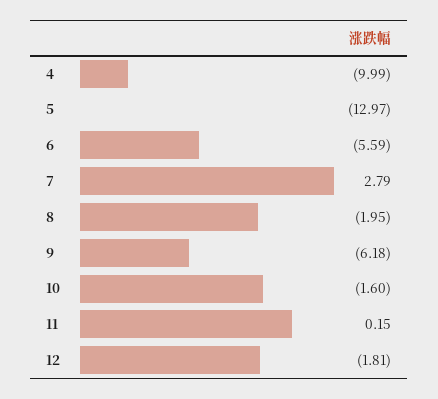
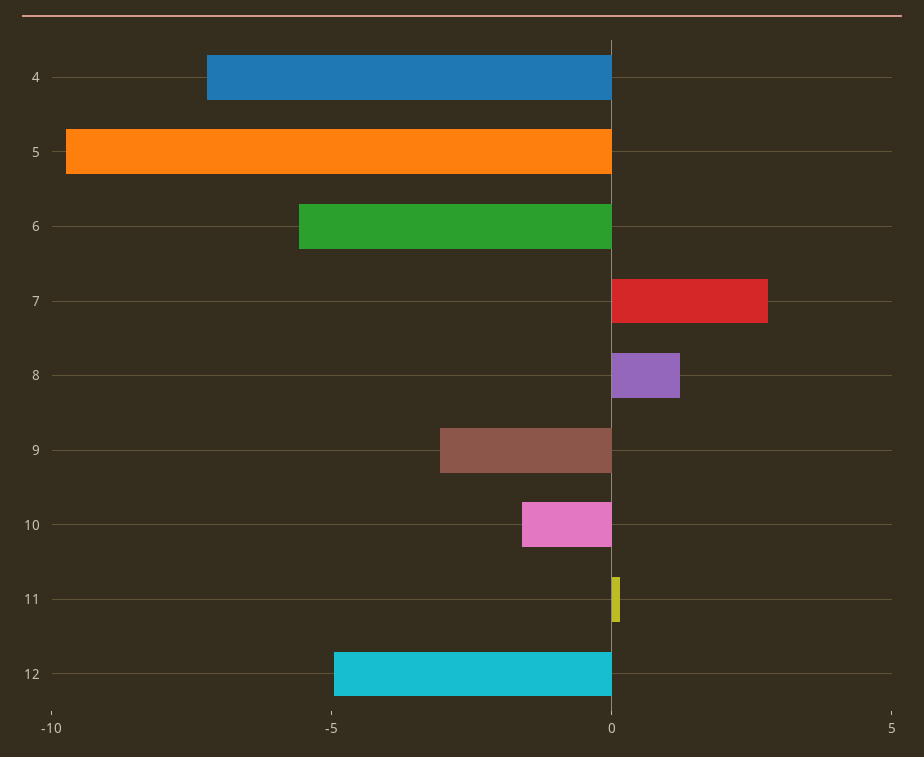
4: -9.99 -> -7
5: -12.97 -> -10
8: -1.95 -> 1
9: -6.18 -> -3
12: -1.81 -> -5

